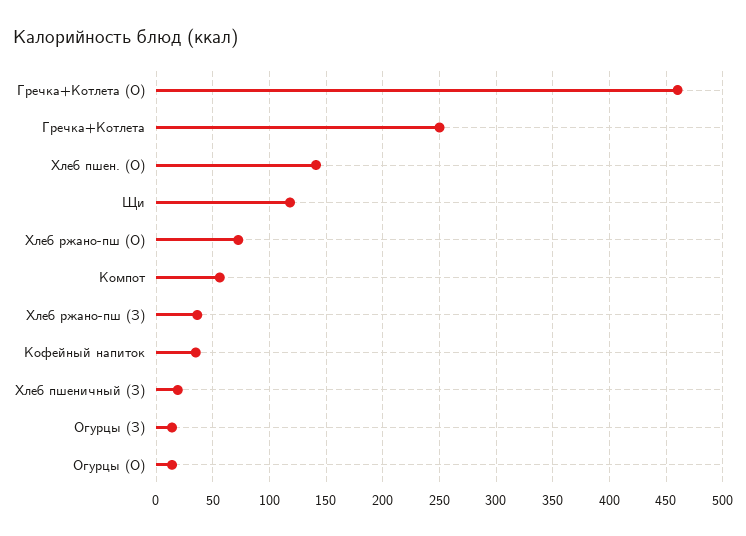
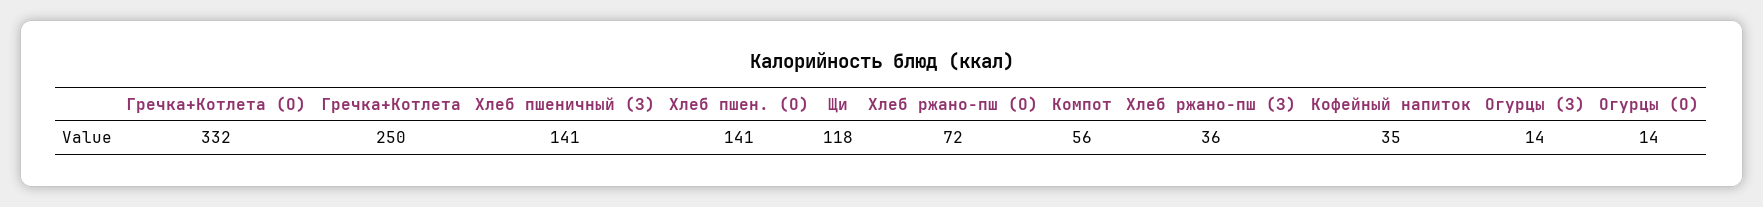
Гречка+Котлета (О): 460 -> 332
Хлеб пшеничный (З): 20 -> 141

